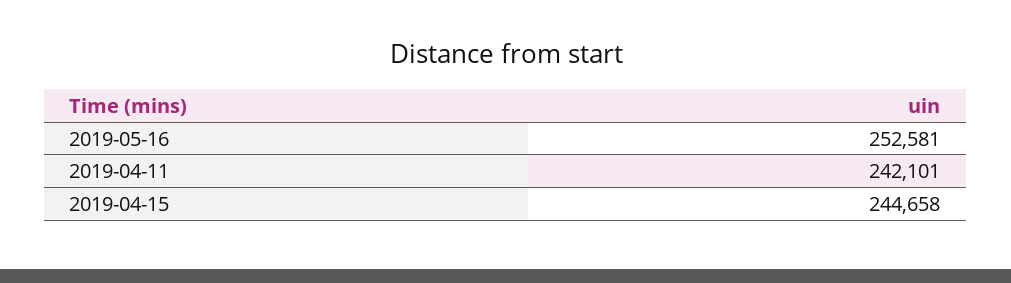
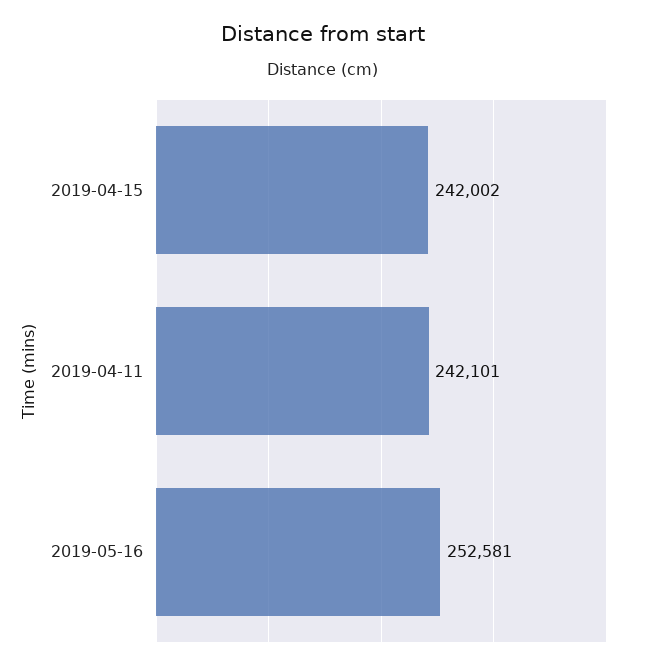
2019-04-15: 244658 -> 242002

